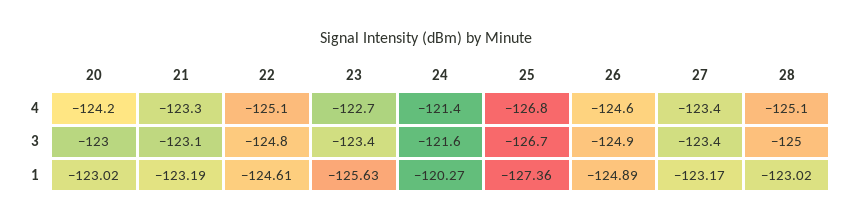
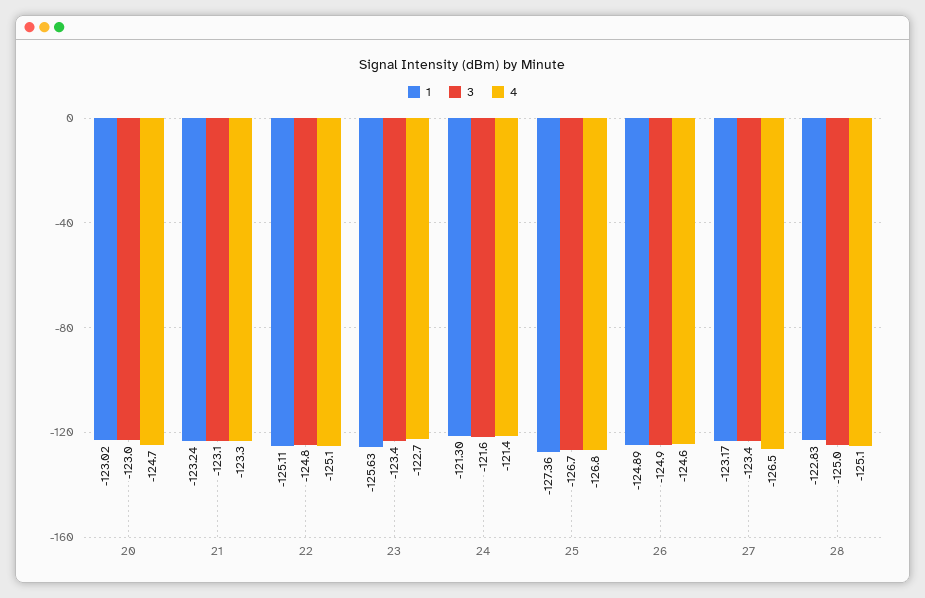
4, 20: -124.2 -> -124.7
4, 27: -123.4 -> -126.5
1, 21: -123.19 -> -123.24
1, 22: -124.61 -> -125.11
1, 24: -120.27 -> -121.3
1, 28: -123.02 -> -122.83

